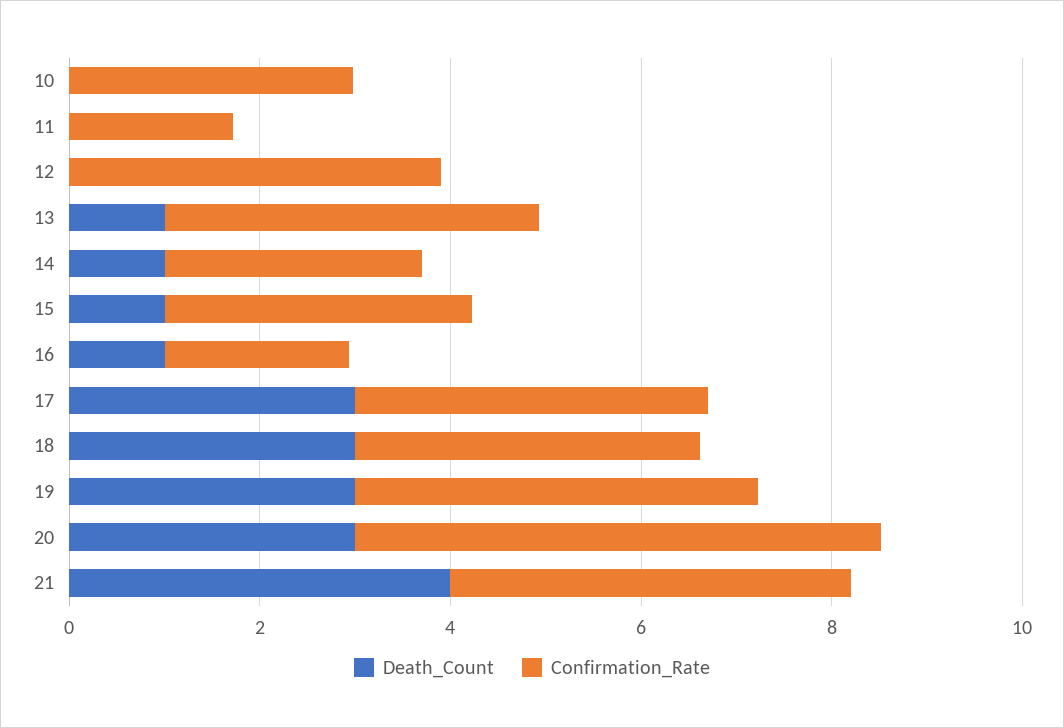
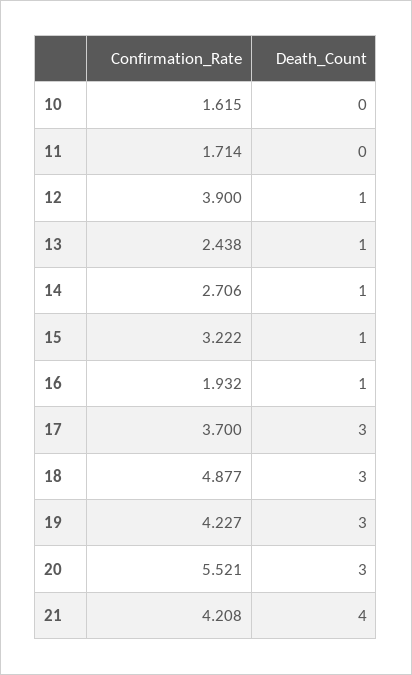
Confirmation_Rate, 10: 3 -> 1.615
Death_Count, 12: 0 -> 1
Confirmation_Rate, 13: 4 -> 2.438
Confirmation_Rate, 18: 3.5 -> 4.877

